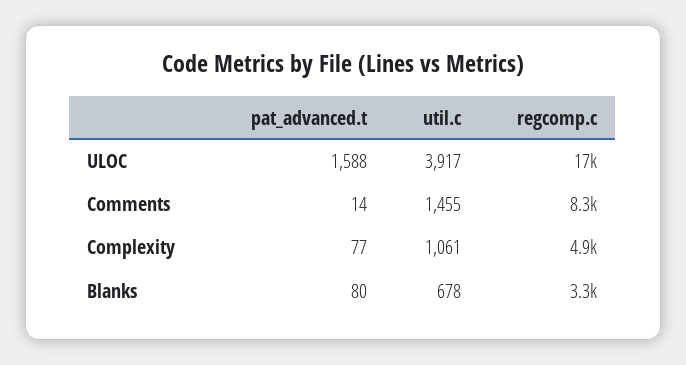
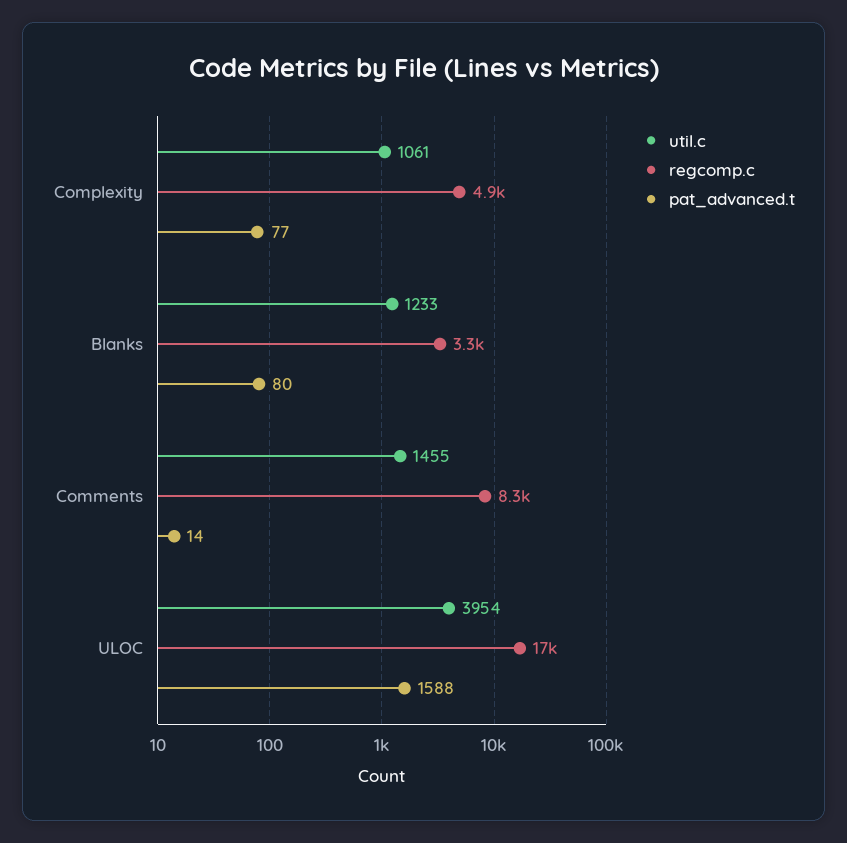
util.c, ULOC: 3917 -> 3954
util.c, Blanks: 678 -> 1233

